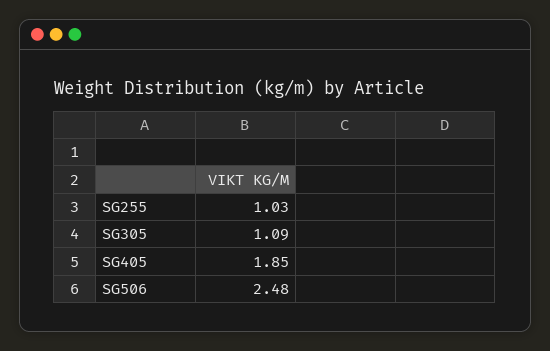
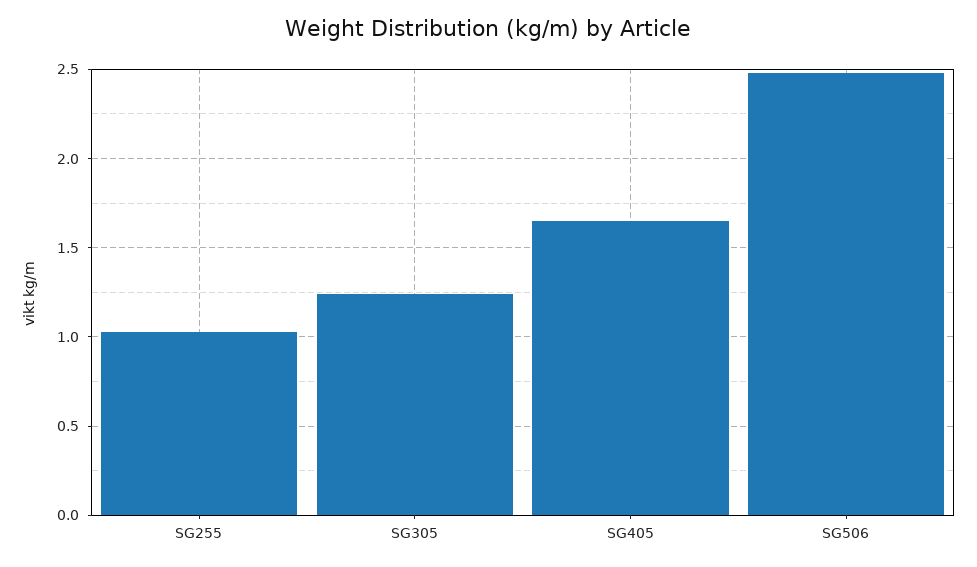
SG305: 1.09 -> 1.25
SG405: 1.85 -> 1.65

